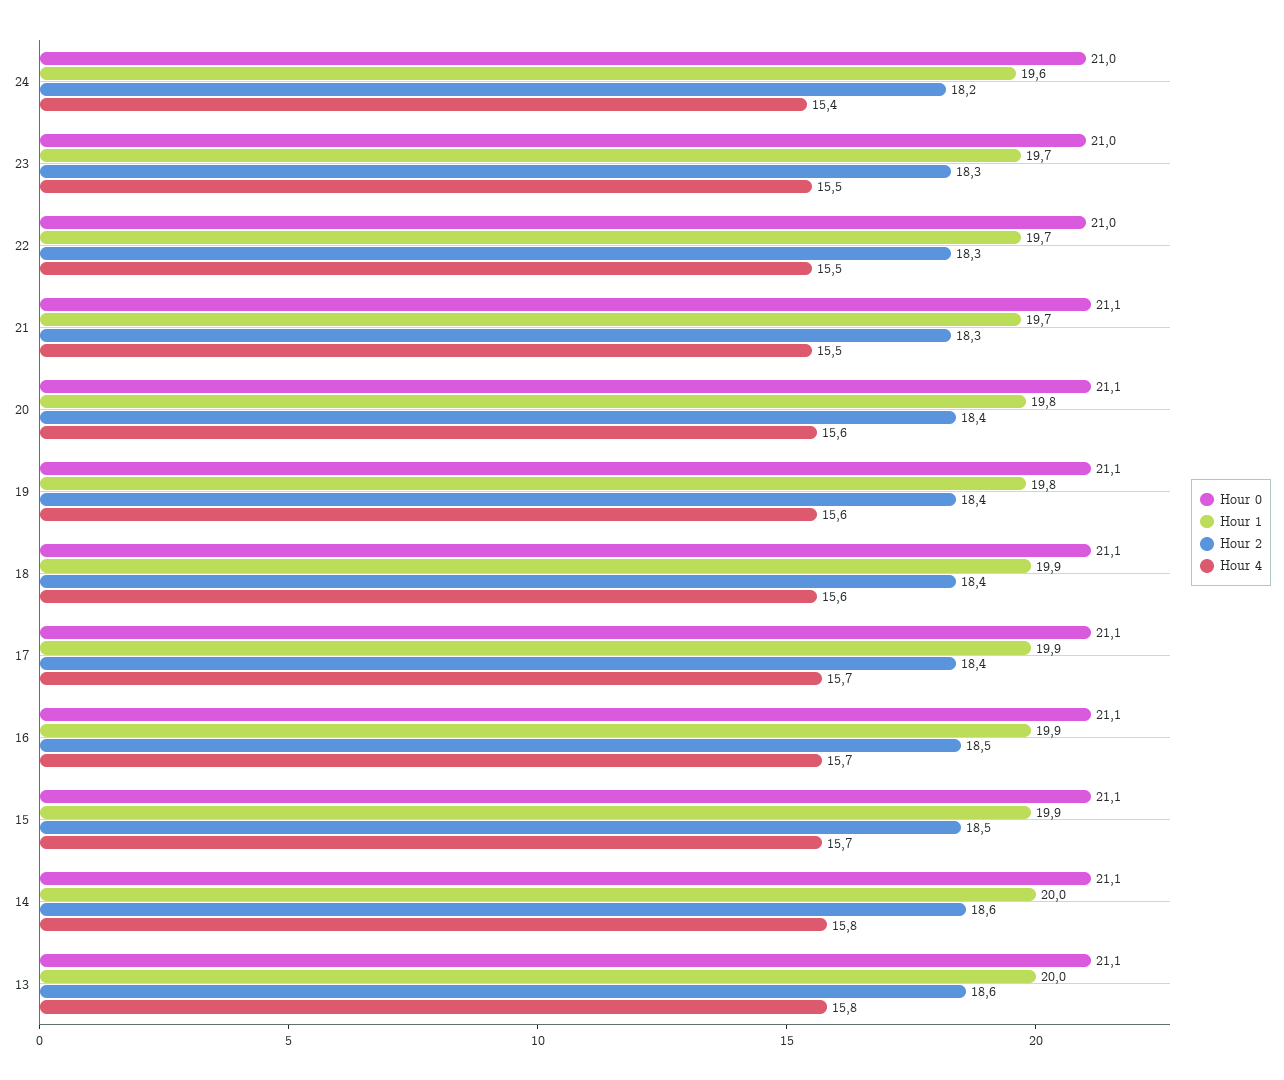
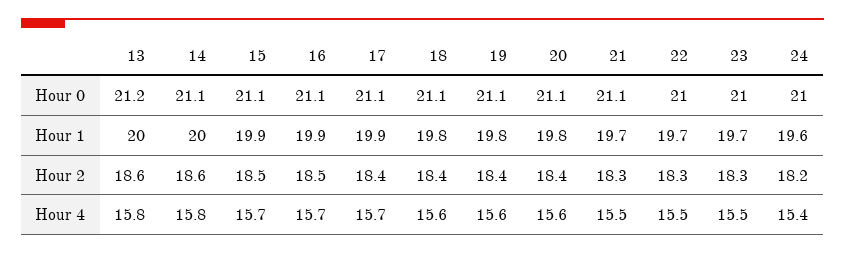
Hour 1, 18: 19.9 -> 19.8
Hour 0, 13: 21.1 -> 21.2

